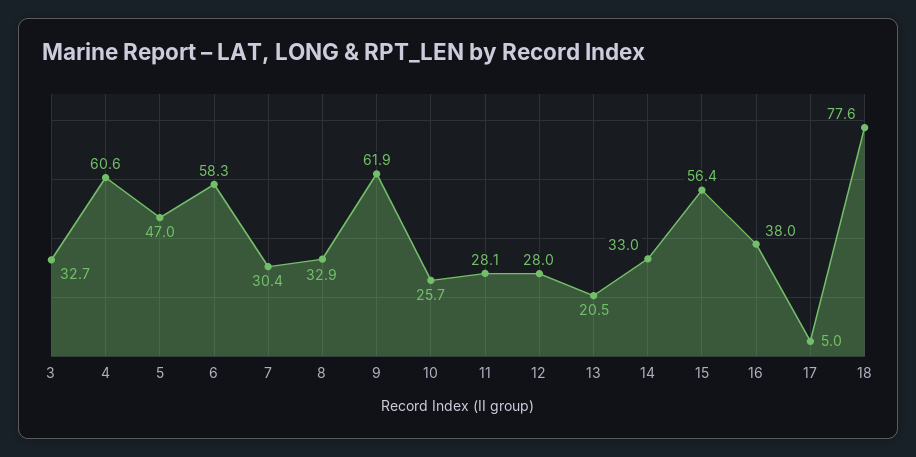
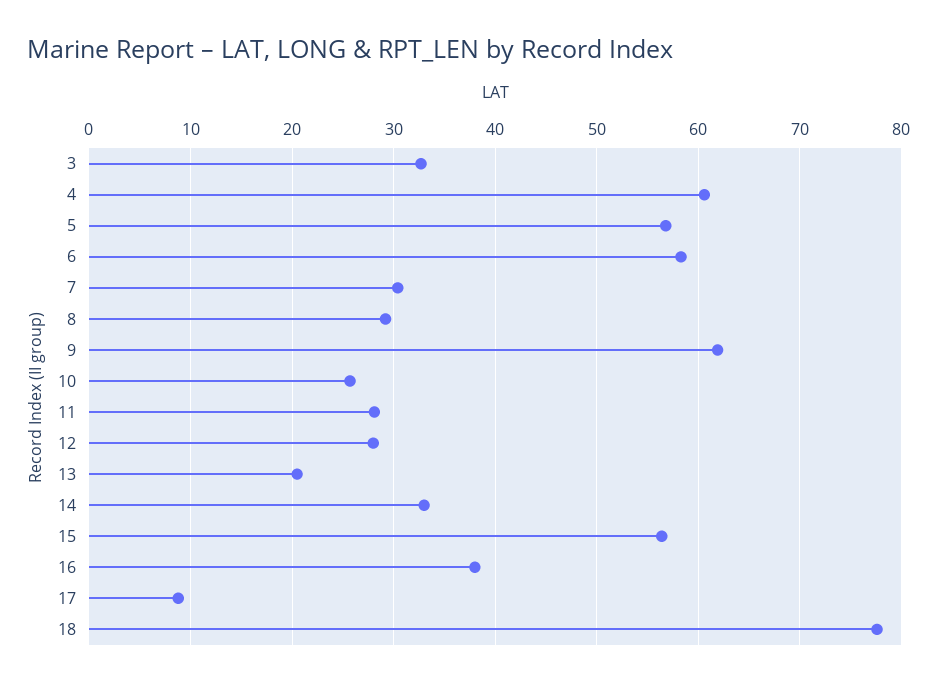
5: 47 -> 57
8: 32.9 -> 29
17: 5 -> 9

